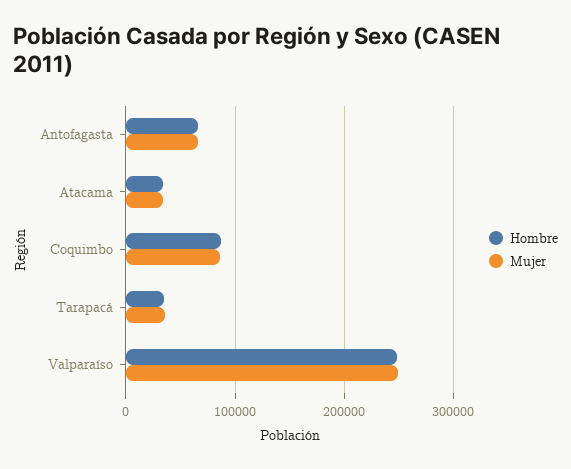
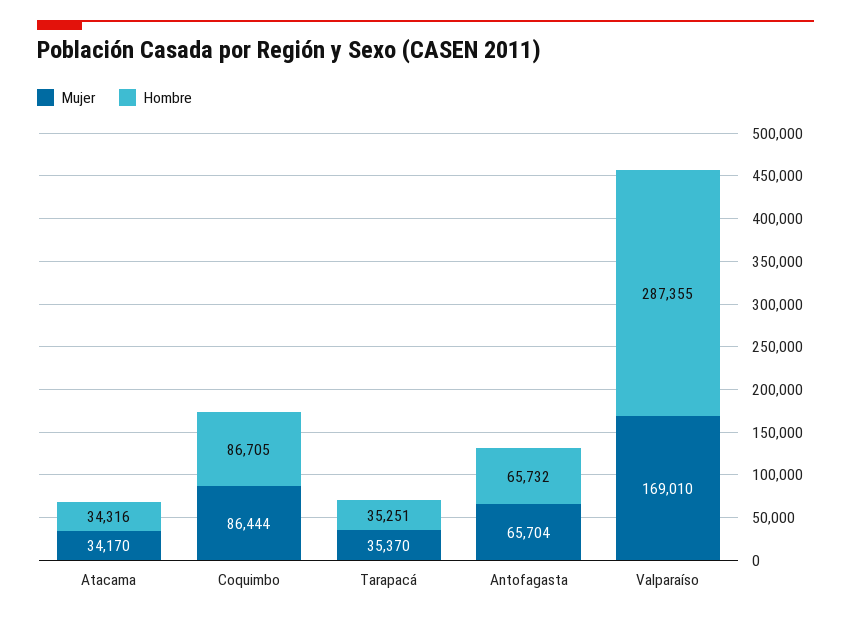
Hombre, Valparaíso: 250000 -> 287355
Mujer, Valparaíso: 250000 -> 169010

